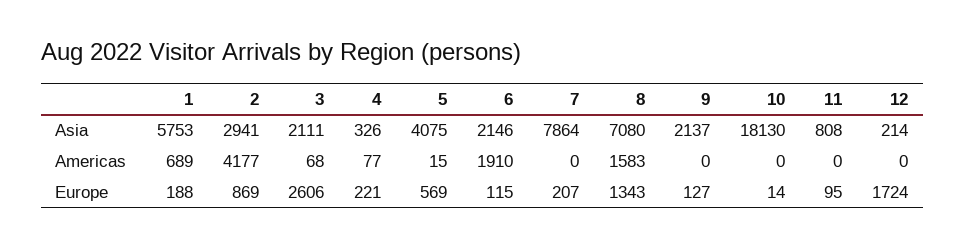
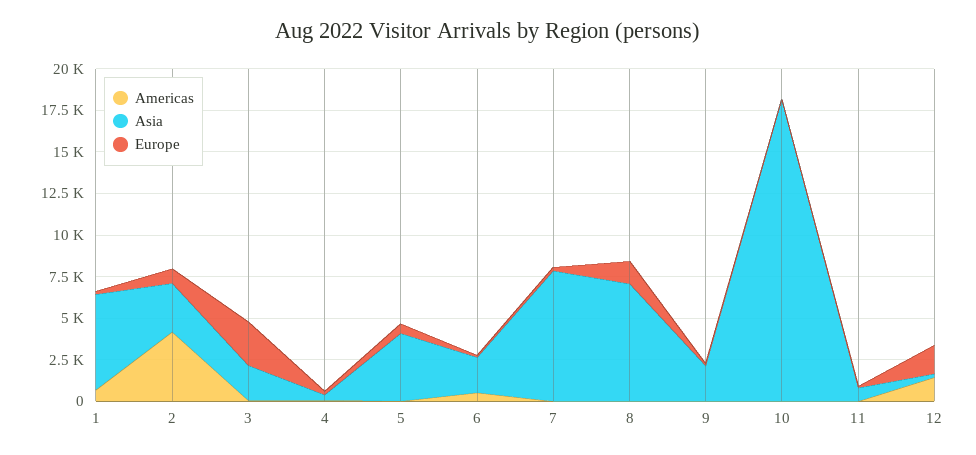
Americas, 6: 1910 -> 500
Americas, 8: 1583 -> 0
Americas, 12: 0 -> 1500

